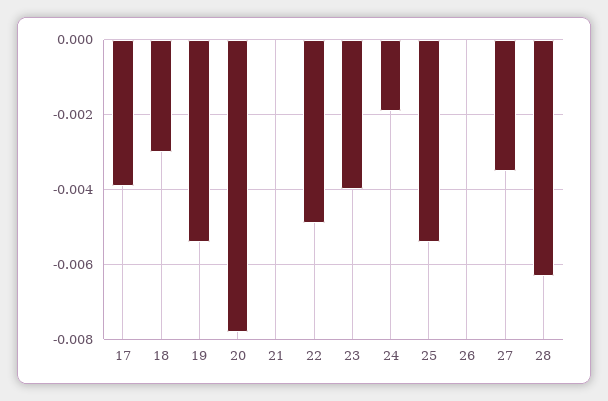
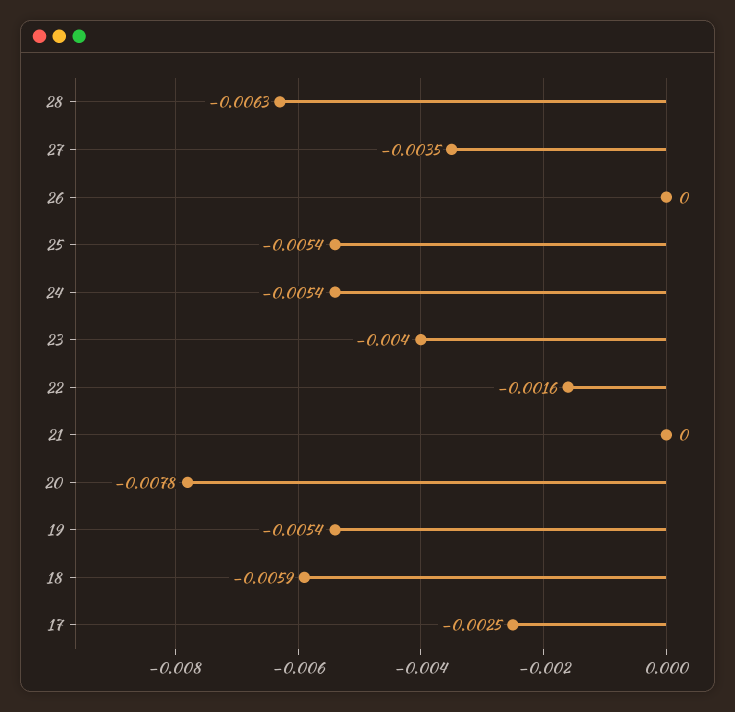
17: -0.004 -> -0.0025
18: -0.003 -> -0.0059
22: -0.005 -> -0.0016
24: -0.002 -> -0.0054

